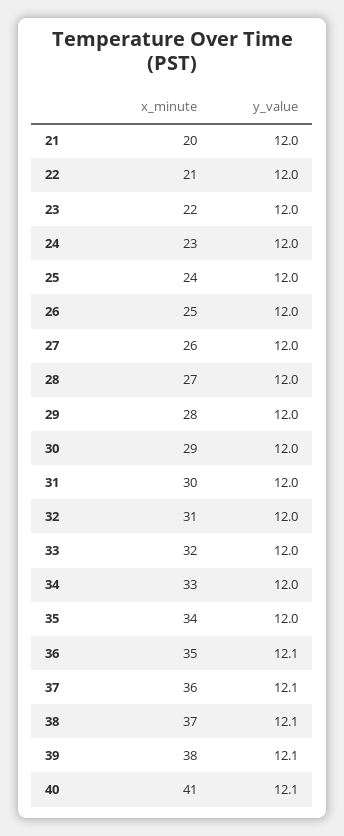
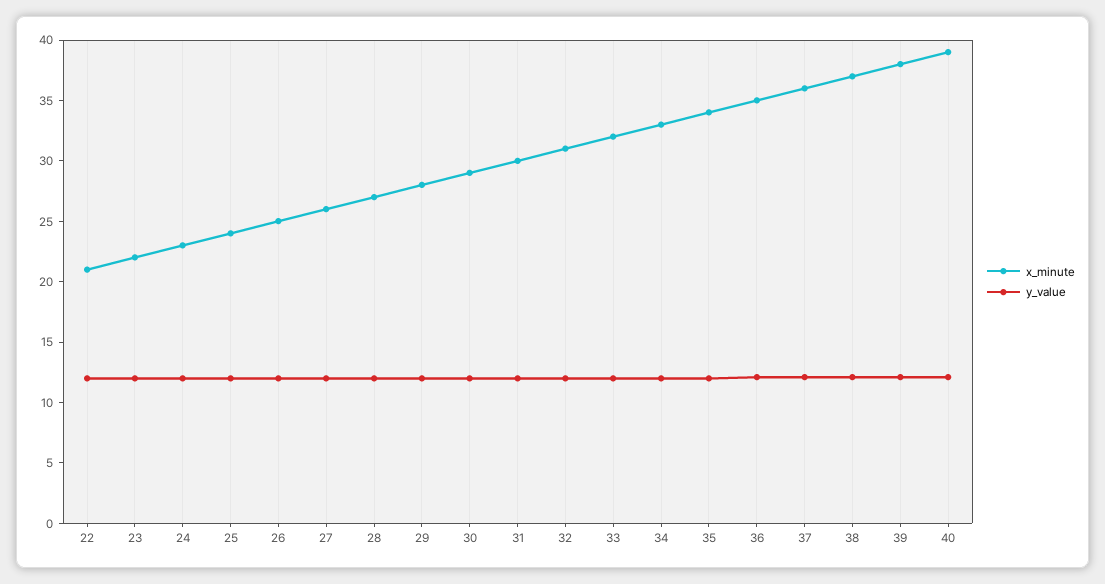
x_minute, 21: 20 -> none
y_value, 21: 12 -> none
x_minute, 40: 41 -> 39

